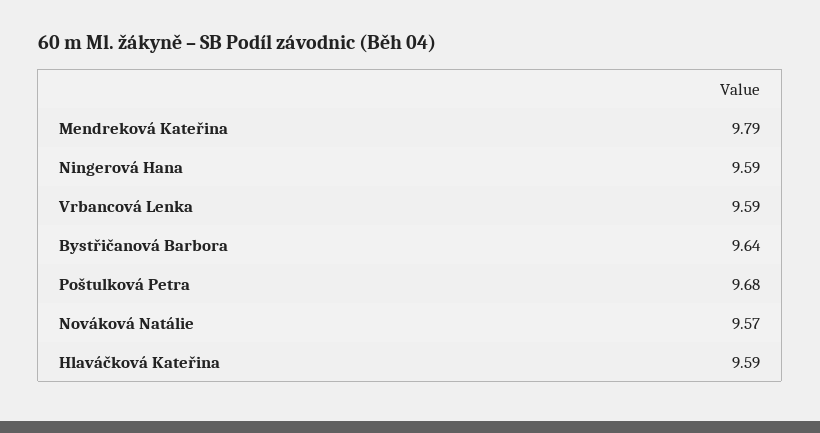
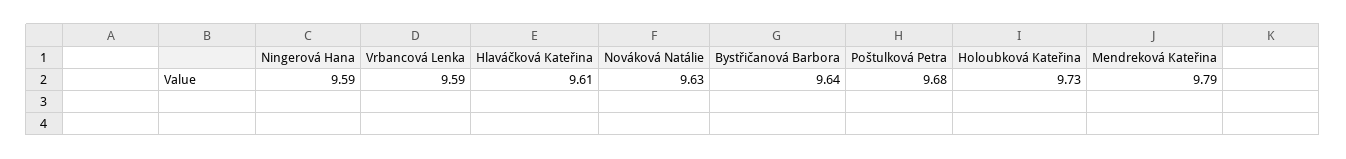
Nováková Natálie: 9.57 -> 9.63
Hlaváčková Kateřina: 9.59 -> 9.61
Holoubková Kateřina: none -> 9.73

